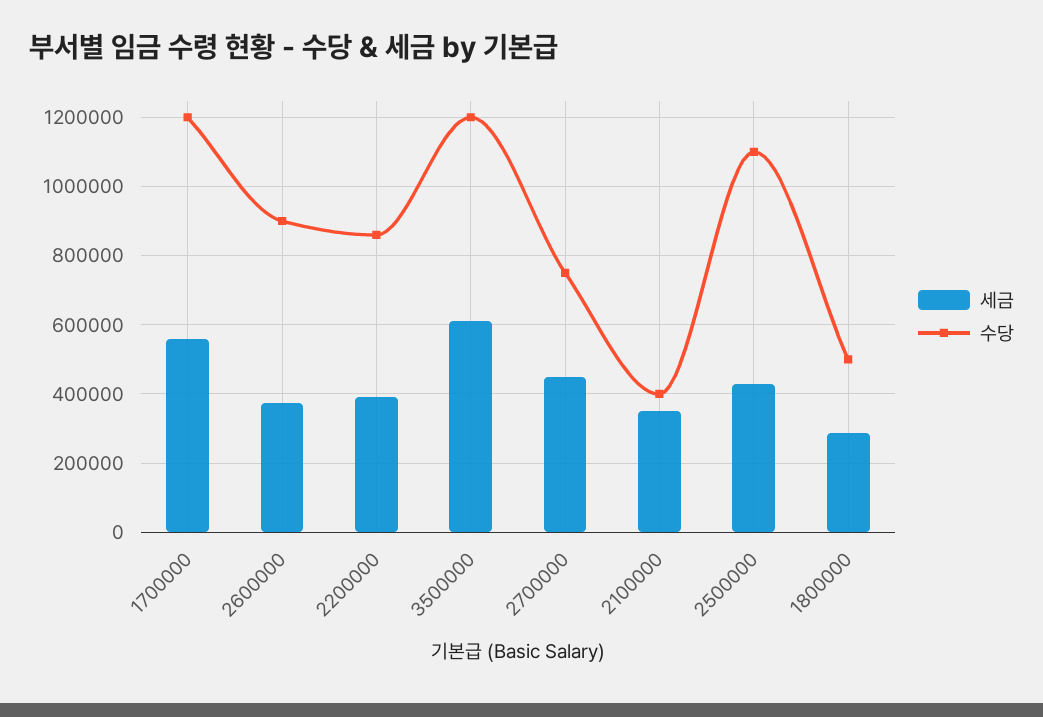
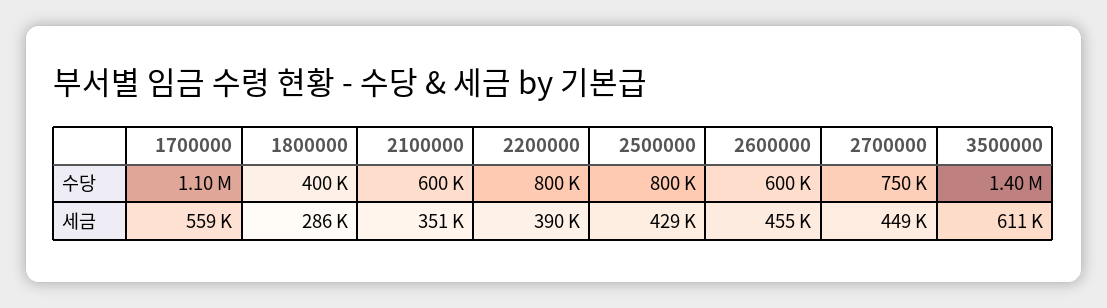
수당, 1700000: 1200000 -> 1100000
세금, 2600000: 380000 -> 455000
수당, 2600000: 900000 -> 600000
수당, 2200000: 860000 -> 800000
수당, 3500000: 1200000 -> 1400000
수당, 2100000: 400000 -> 600000
수당, 2500000: 1100000 -> 800000
수당, 1800000: 500000 -> 400000

